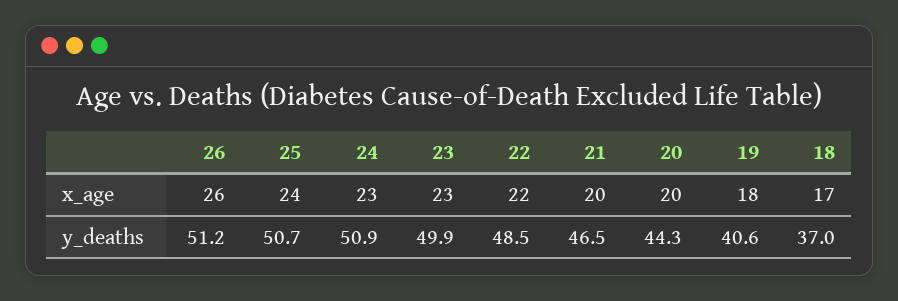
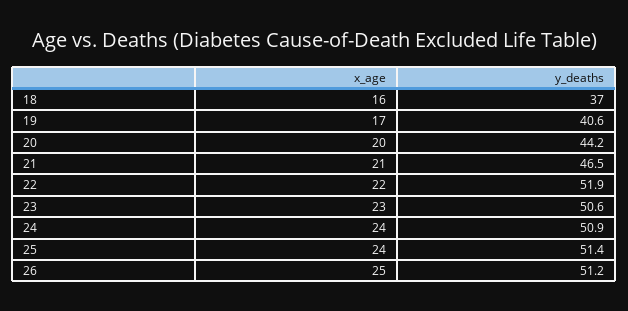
26, x_age: 26 -> 25
24, x_age: 23 -> 24
21, x_age: 20 -> 21
19, x_age: 18 -> 17
18, x_age: 17 -> 16
25, y_deaths: 50.7 -> 51.4
23, y_deaths: 49.9 -> 50.6
22, y_deaths: 48.5 -> 51.9
20, y_deaths: 44.3 -> 44.2

